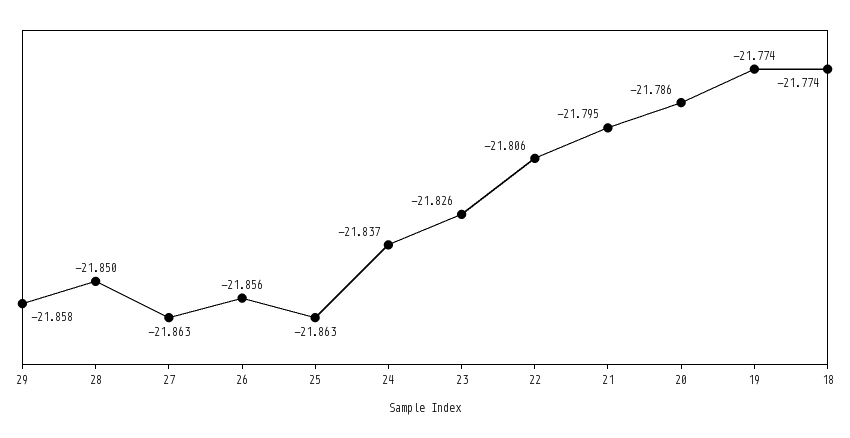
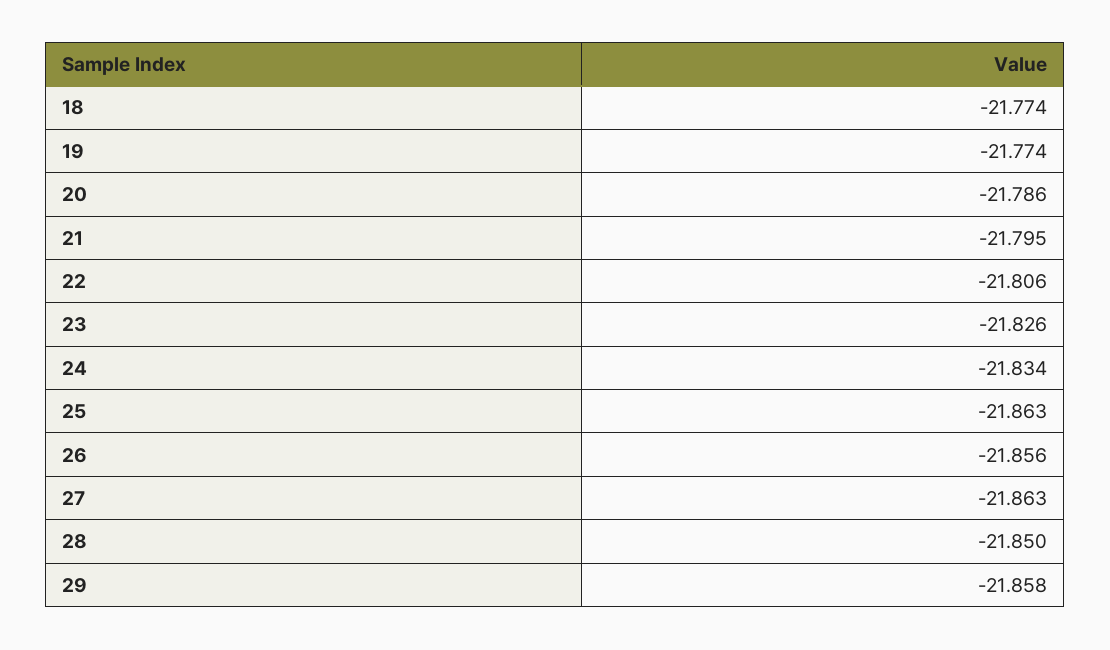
24: -21.837 -> -21.834

